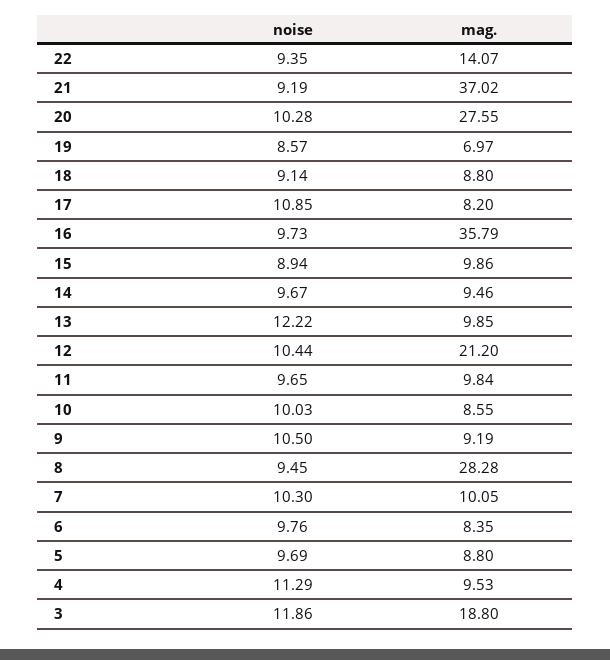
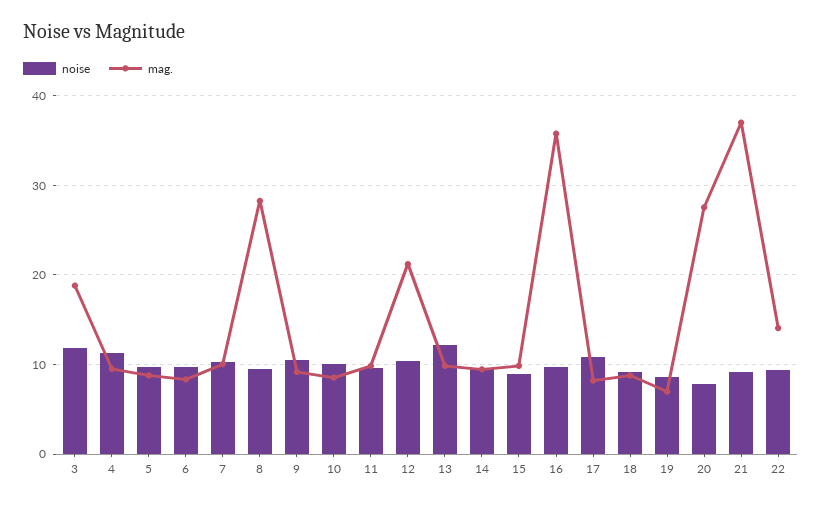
noise, 20: 10.28 -> 8

